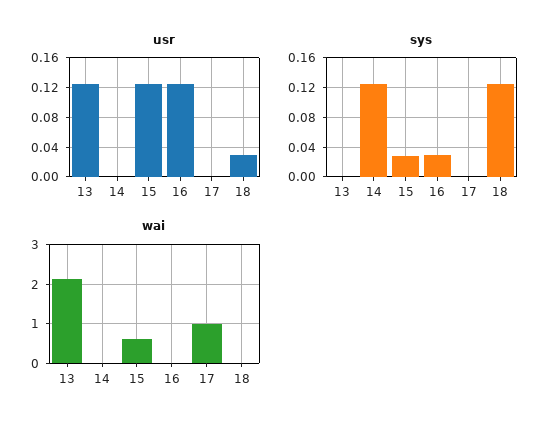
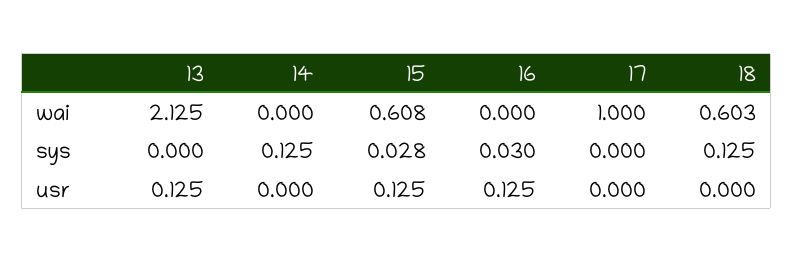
usr, 18: 0.03 -> 0
wai, 18: 0 -> 0.603

